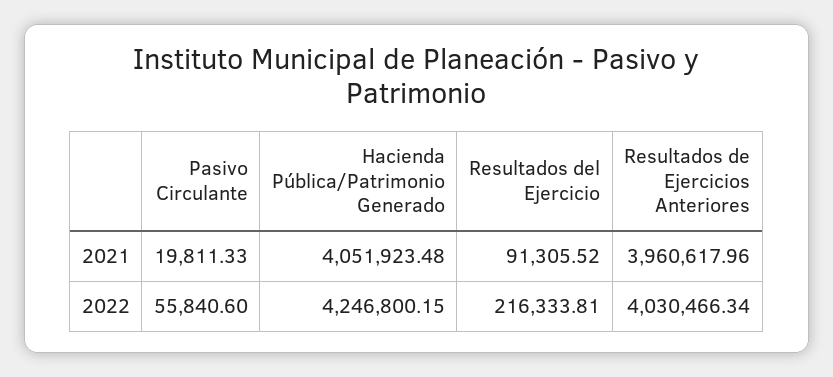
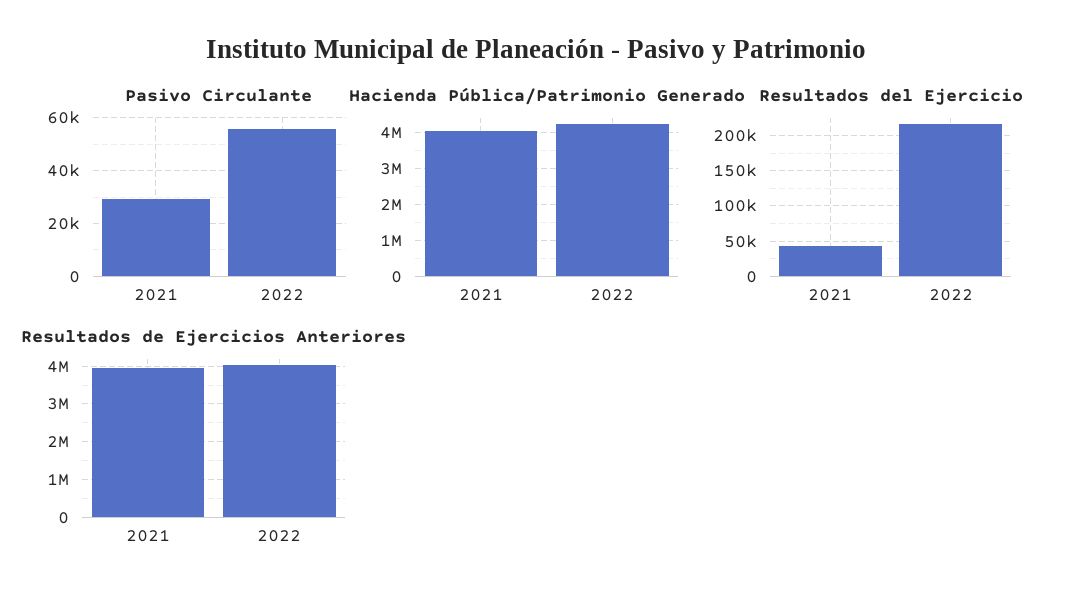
Pasivo Circulante, 2021: 19811.33 -> 30000
Resultados del Ejercicio, 2021: 91305.52 -> 40000

